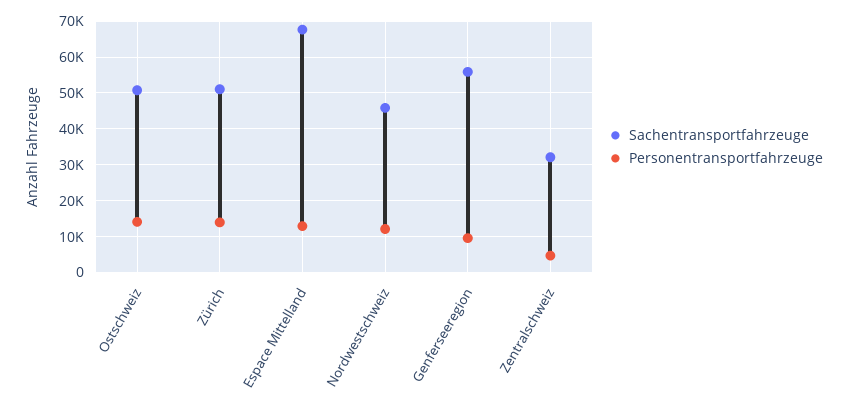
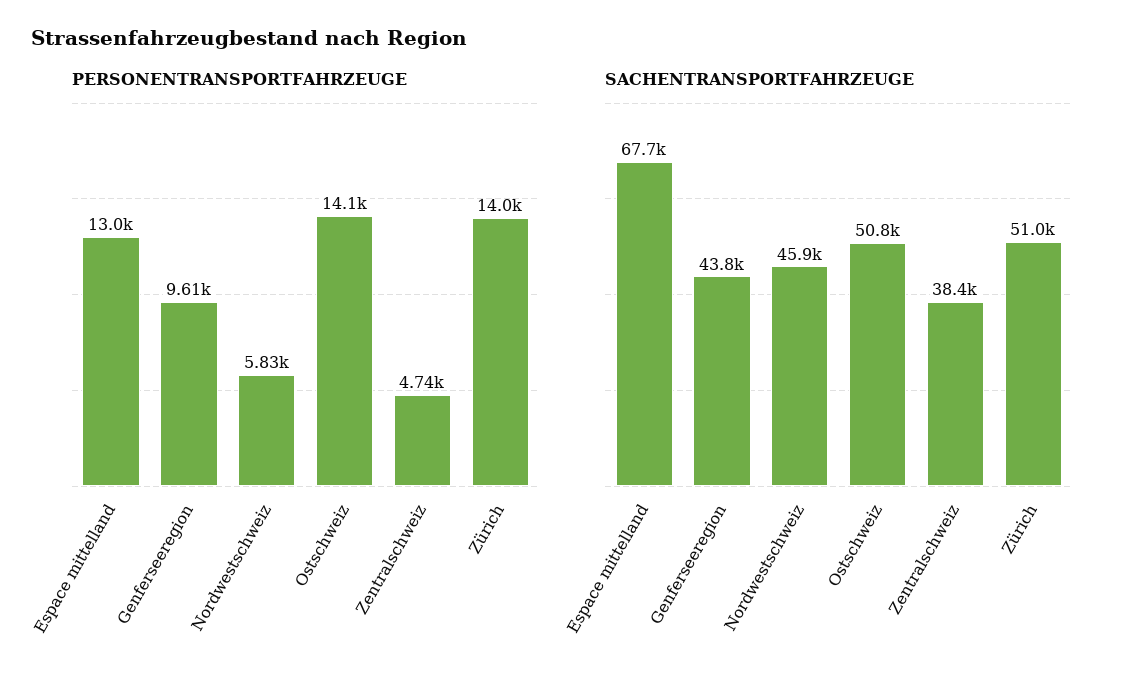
Personentransportfahrzeuge, Nordwestschweiz: 12000 -> 5830
Sachentransportfahrzeuge, Genferseeregion: 56000 -> 43800
Sachentransportfahrzeuge, Zentralschweiz: 32000 -> 38400

